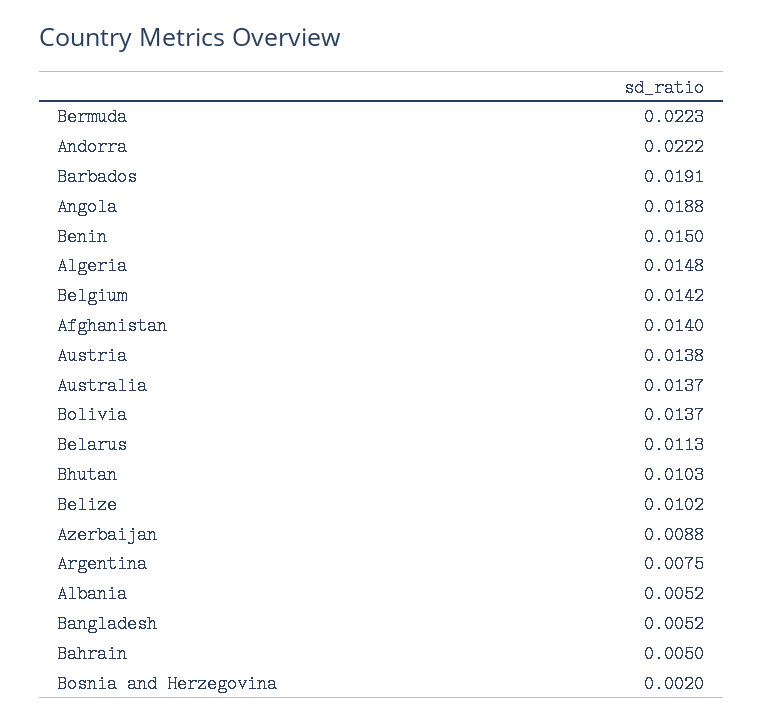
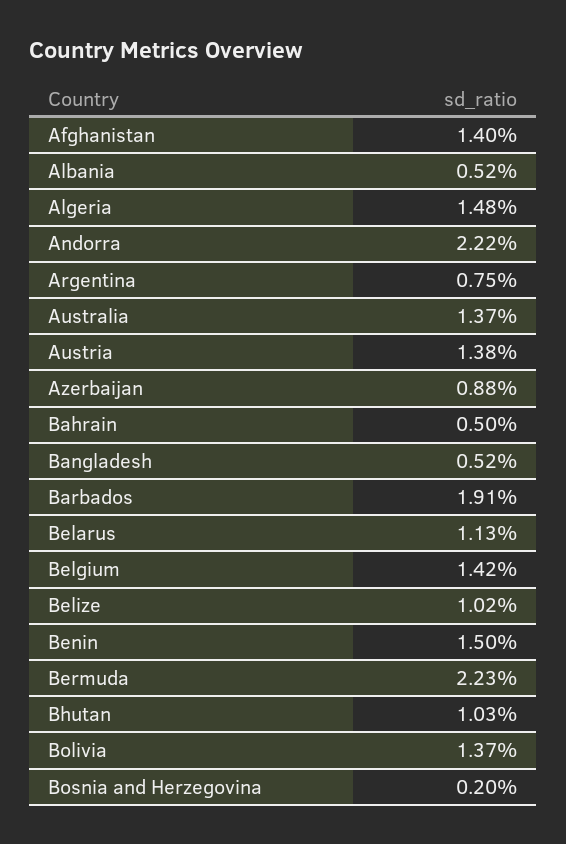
Angola: 0.0188 -> none

